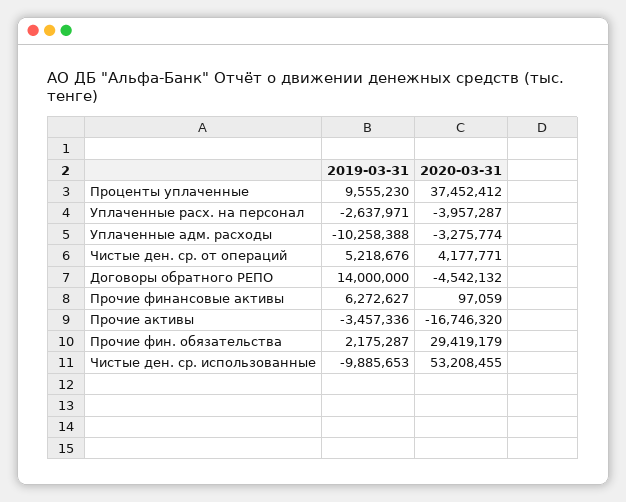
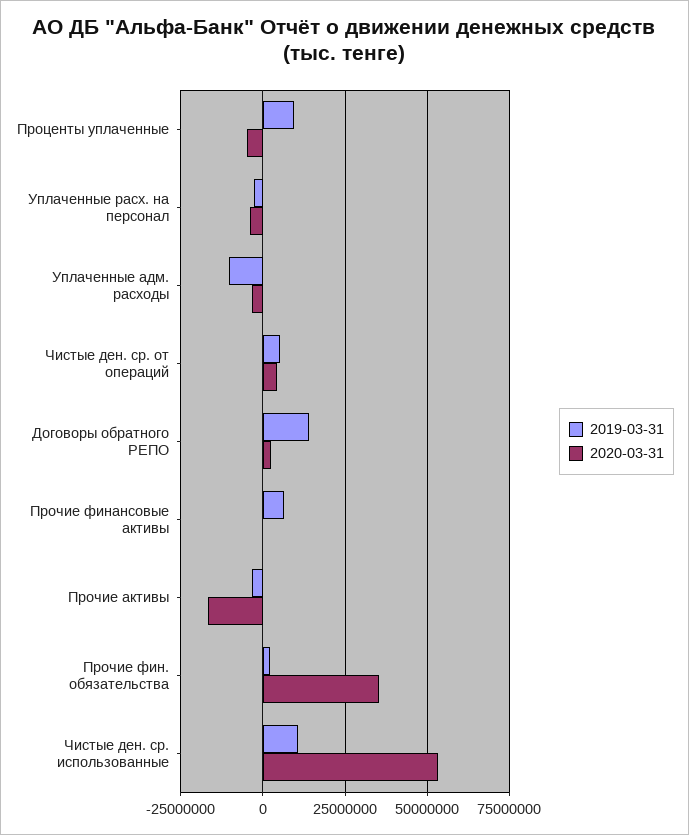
2020-03-31, Проценты уплаченные: 37452412 -> -5000000
2020-03-31, Договоры обратного РЕПО: -4542132 -> 2500000
2020-03-31, Прочие фин. обязательства: 29419179 -> 35000000
2019-03-31, Чистые ден. ср. использованные: -9885653 -> 10000000

